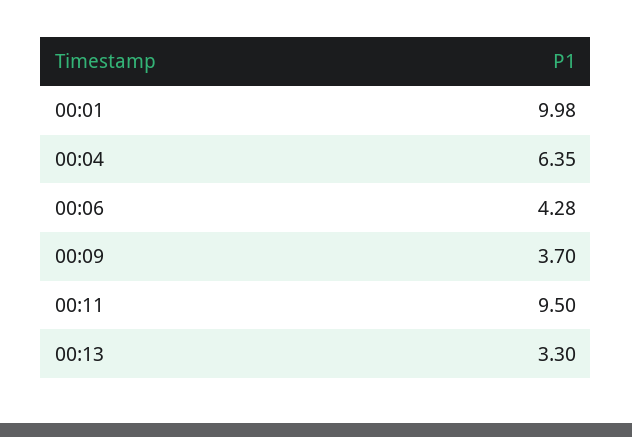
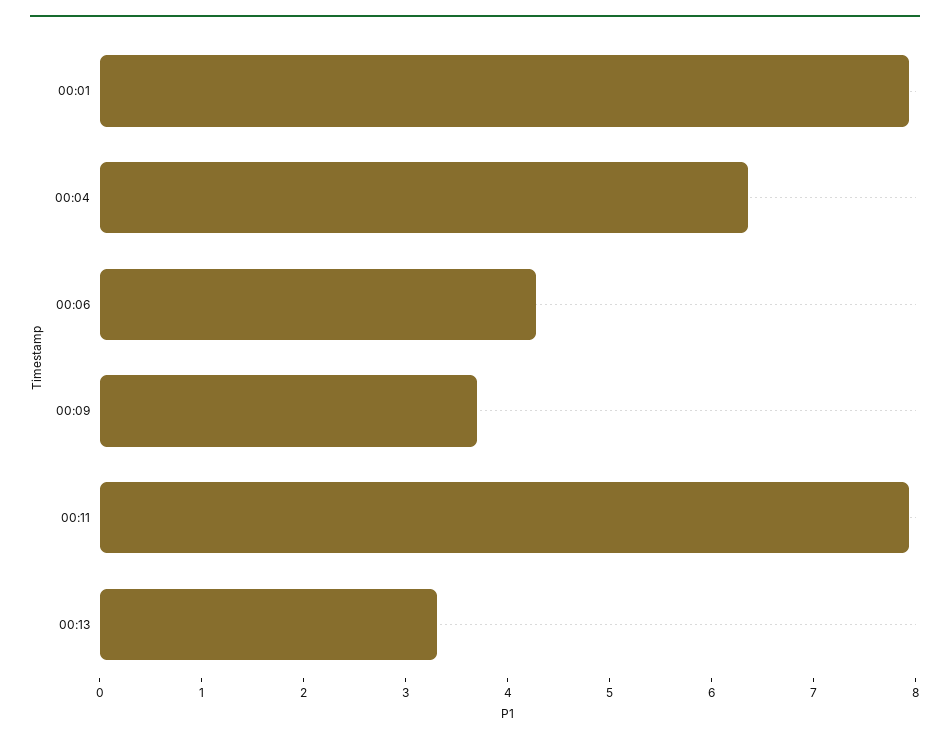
00:01: 9.98 -> 8
00:11: 9.5 -> 8

